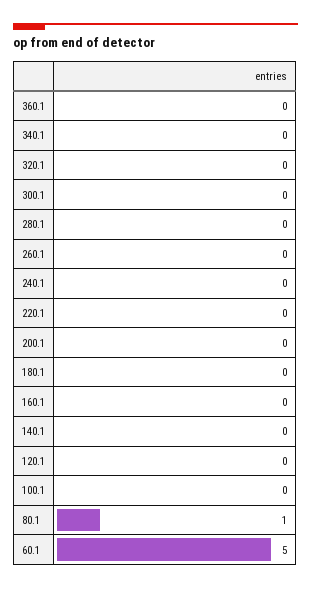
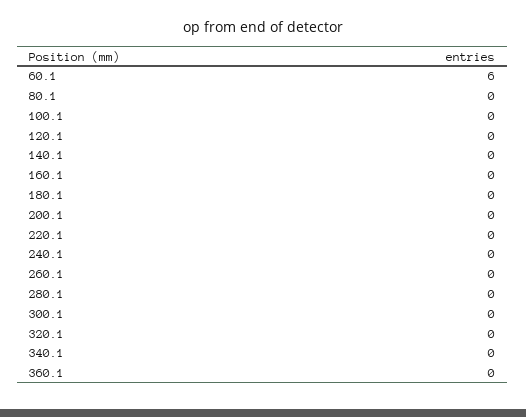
80.1: 1 -> 0
60.1: 5 -> 6

